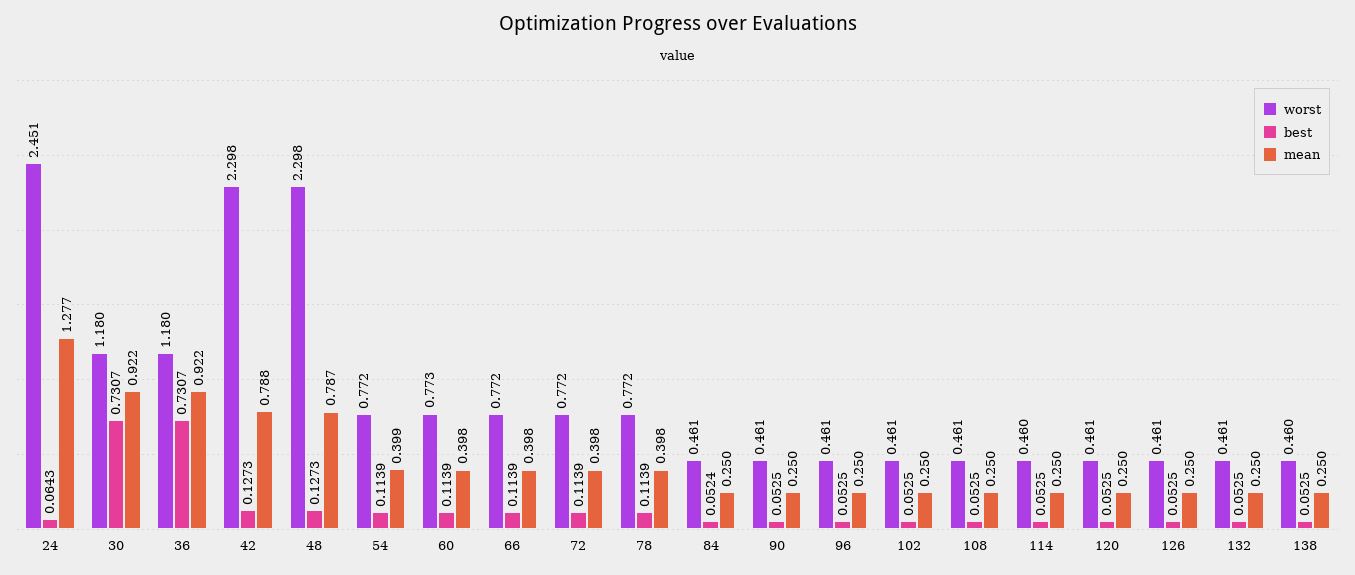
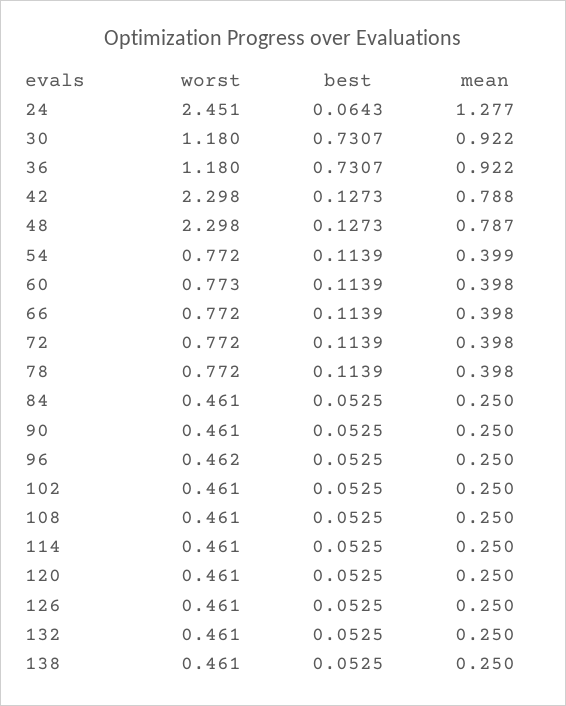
best, 84: 0.0524 -> 0.0525
worst, 96: 0.461 -> 0.462
worst, 114: 0.46 -> 0.461
worst, 138: 0.46 -> 0.461

